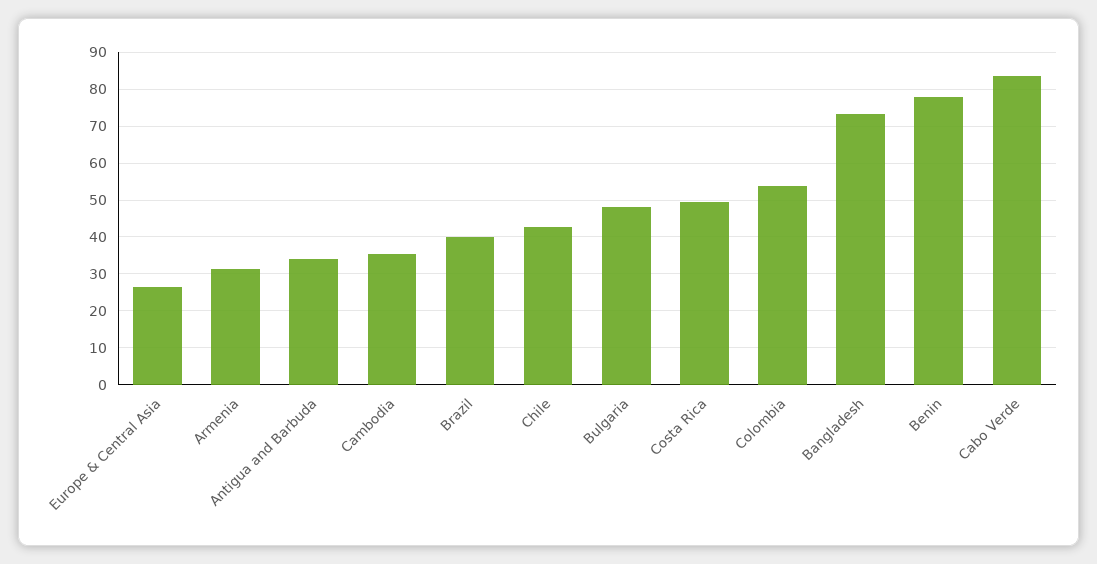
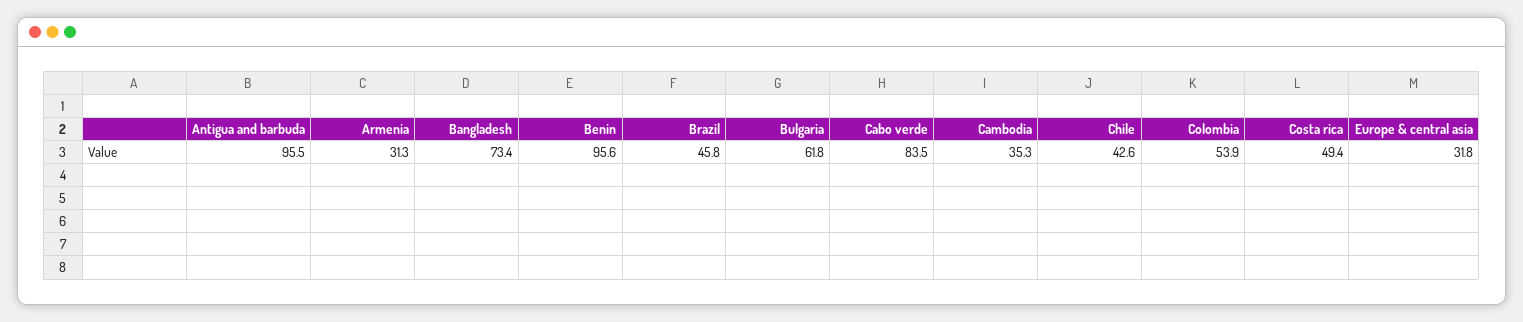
Europe & Central Asia: 26 -> 31.8
Antigua and Barbuda: 34 -> 95.5
Brazil: 40 -> 45.8
Bulgaria: 48 -> 61.8
Benin: 78 -> 95.6

